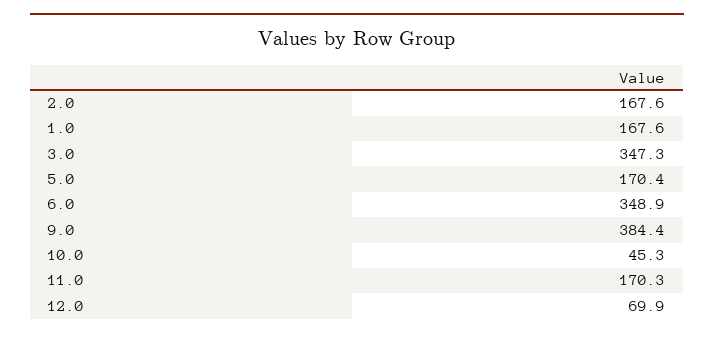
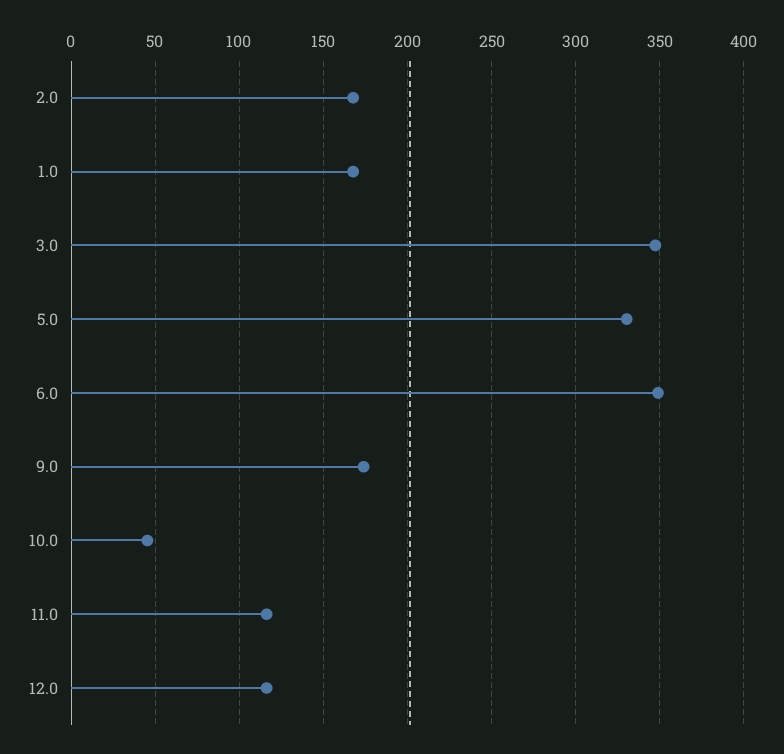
5.0: 170.4 -> 330
9.0: 384.4 -> 175
11.0: 170.3 -> 115
12.0: 69.9 -> 115

